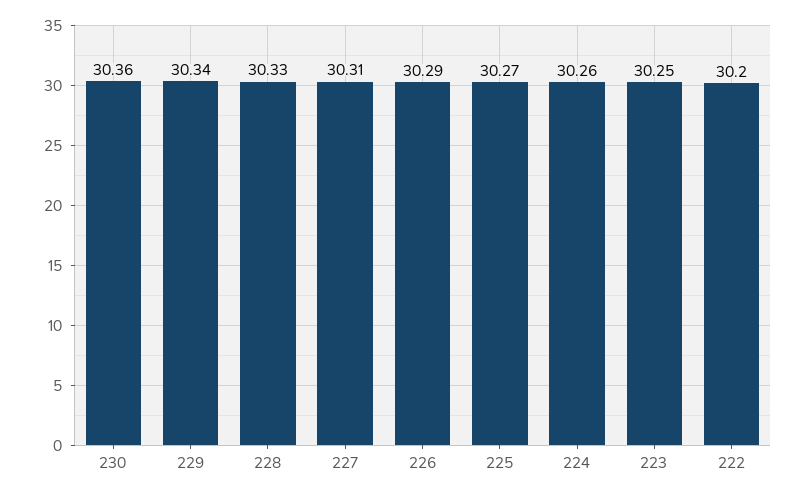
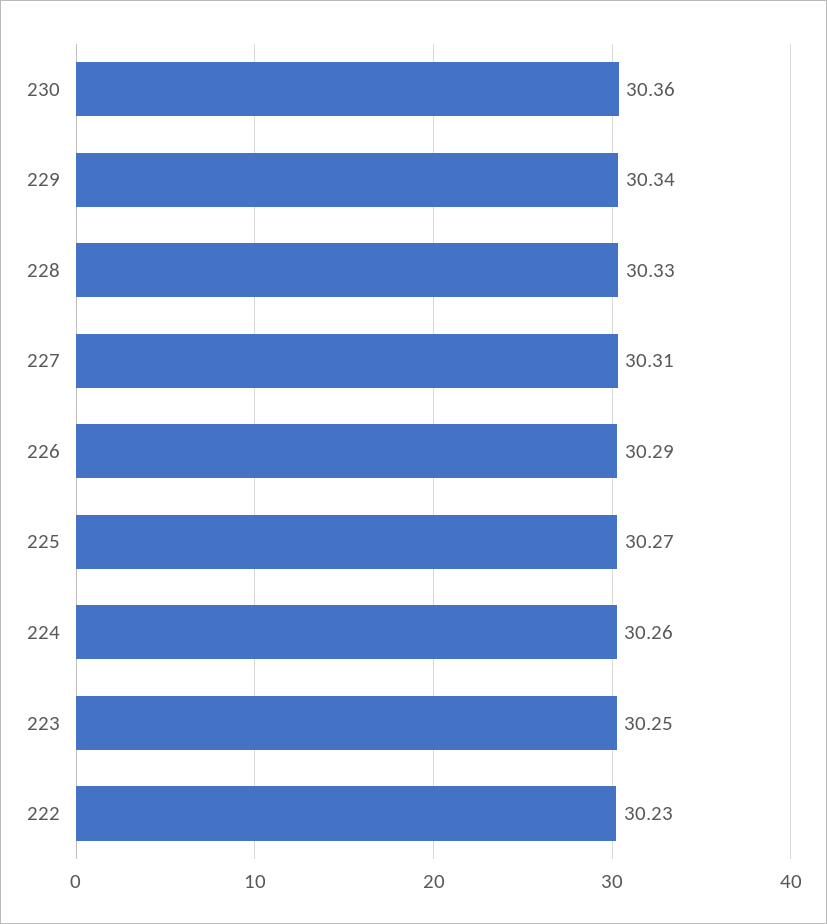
222: 30.2 -> 30.23

